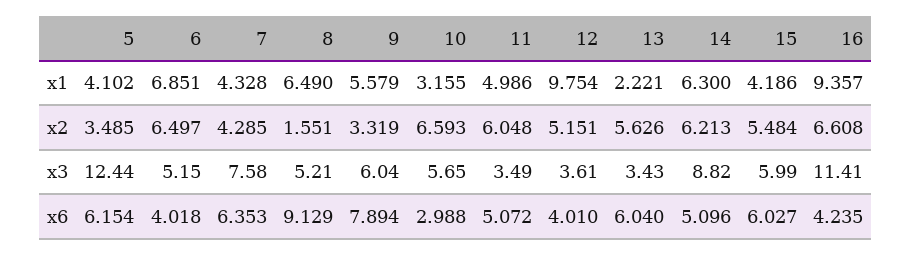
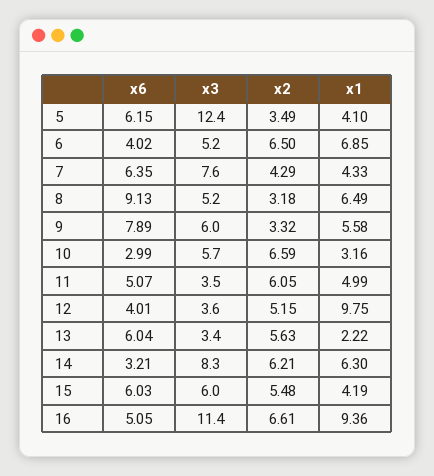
8, x2: 1.551 -> 3.18
14, x3: 8.82 -> 8.3
14, x6: 5.096 -> 3.21
16, x6: 4.235 -> 5.05

